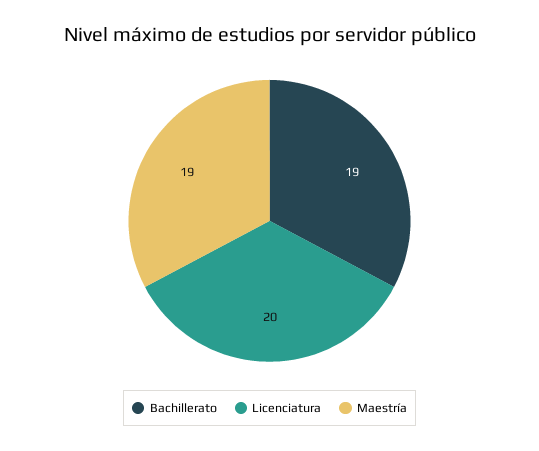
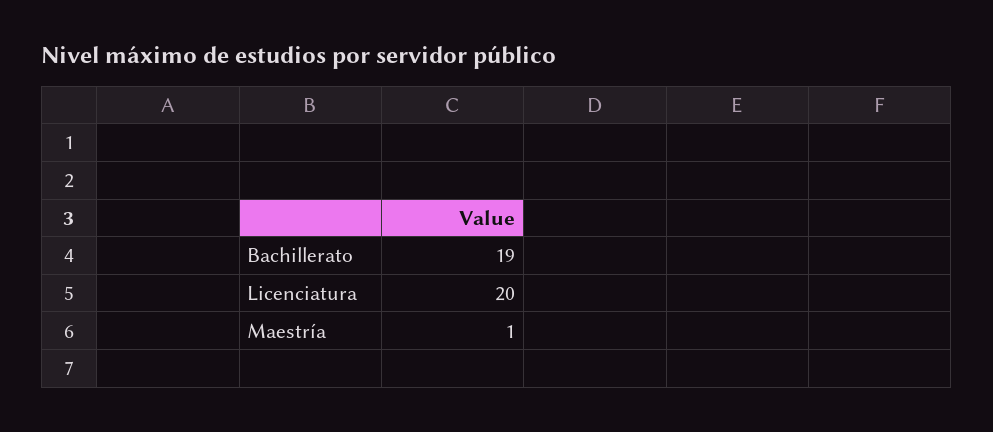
Maestría: 19 -> 1

